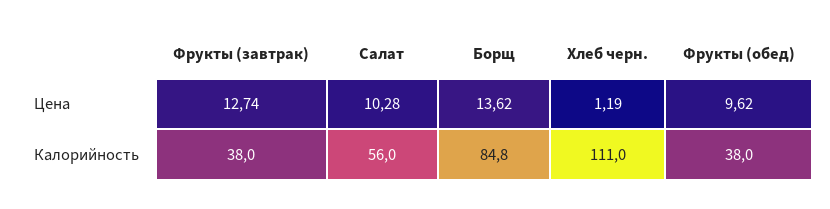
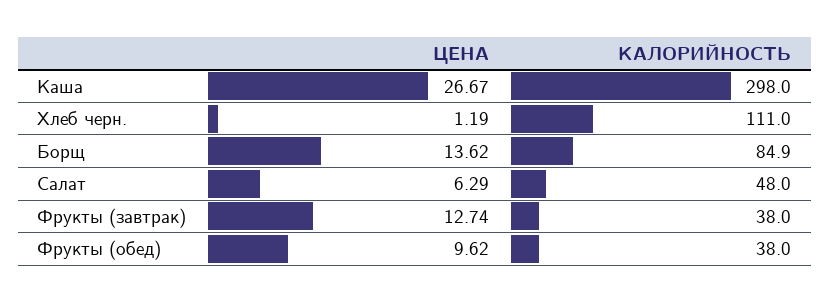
Салат, Цена: 10.28 -> 6.29
Салат, Калорийность: 56 -> 48
Борщ, Калорийность: 84.8 -> 84.9
Каша, Цена: none -> 26.67
Каша, Калорийность: none -> 298

